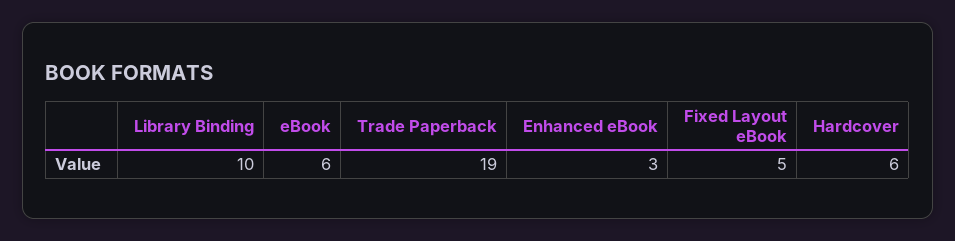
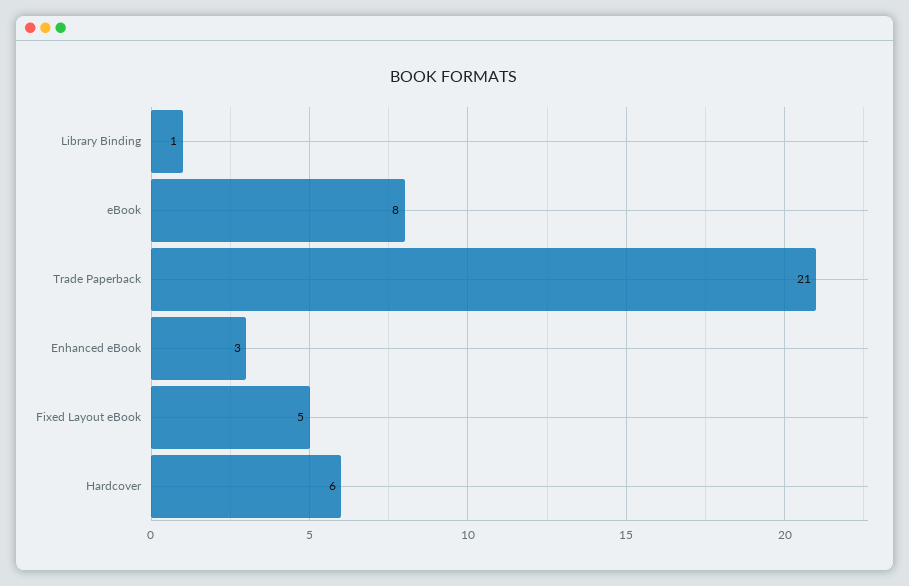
Library Binding: 10 -> 1
eBook: 6 -> 8
Trade Paperback: 19 -> 21

